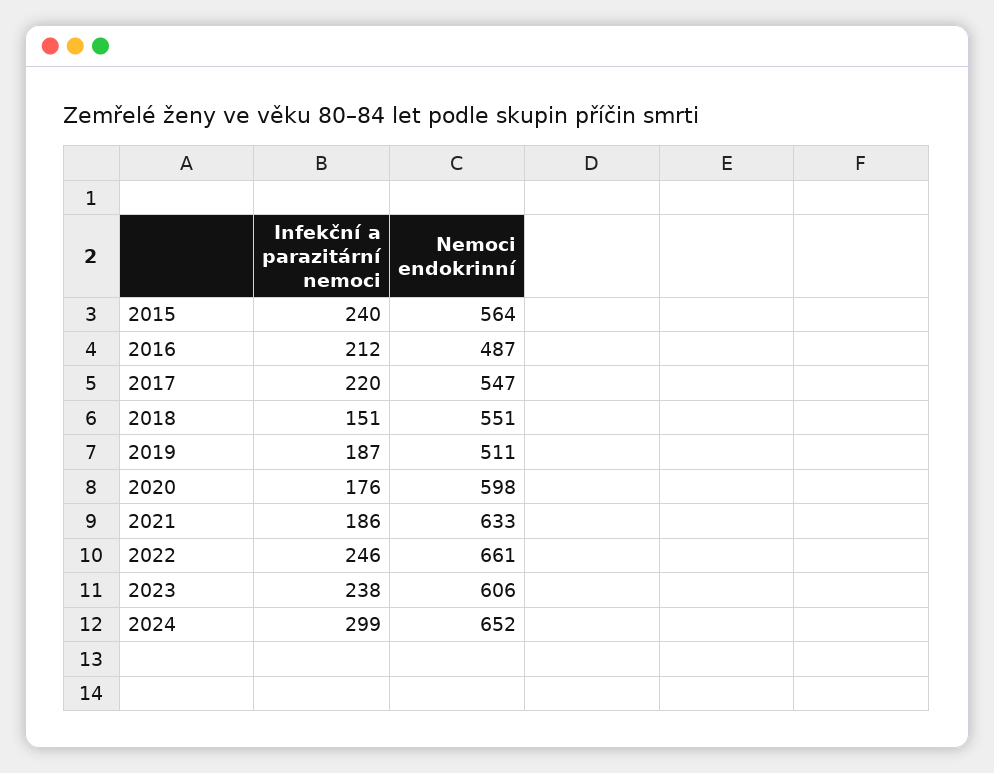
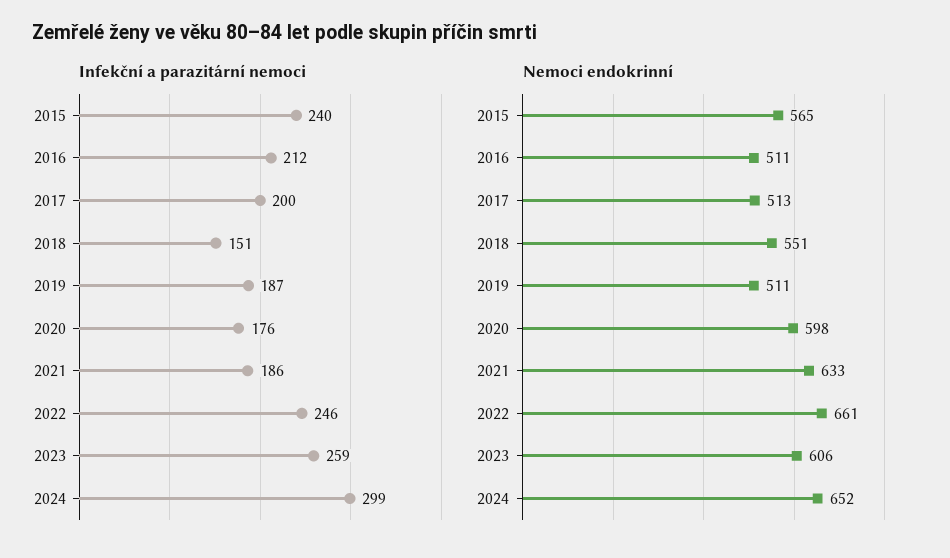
Nemoci endokrinní, 2015: 564 -> 565
Nemoci endokrinní, 2016: 487 -> 511
Infekční a parazitární nemoci, 2017: 220 -> 200
Nemoci endokrinní, 2017: 547 -> 513
Infekční a parazitární nemoci, 2023: 238 -> 259

